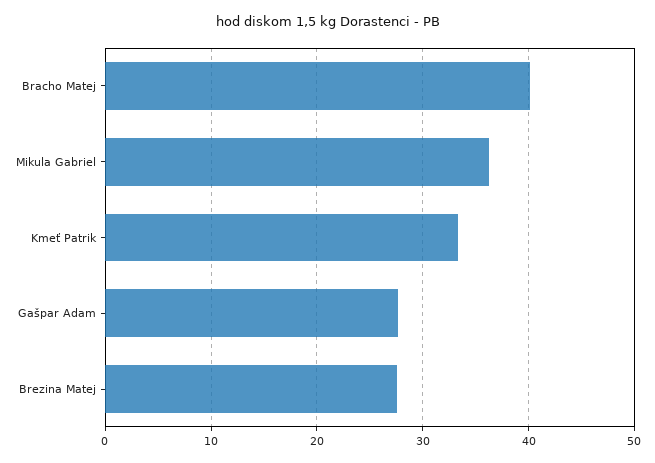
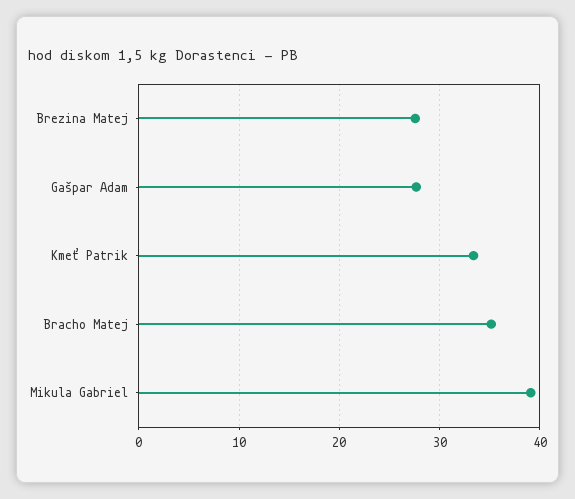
Bracho Matej: 40 -> 35
Mikula Gabriel: 36 -> 39

